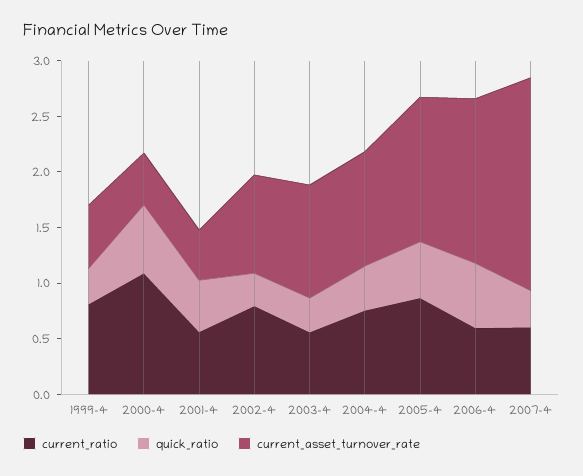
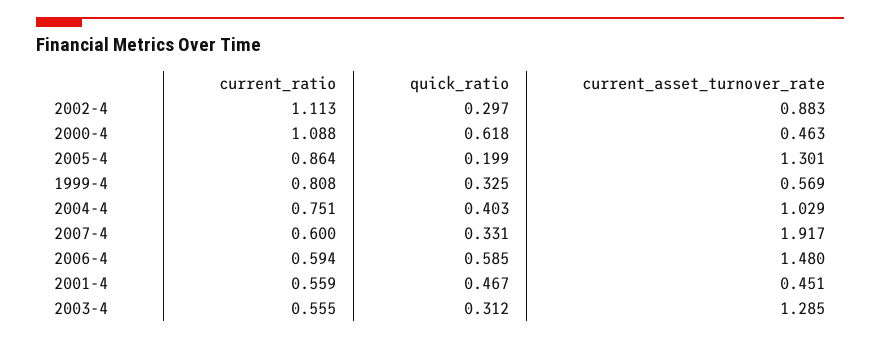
current_ratio, 2002-4: 0.8 -> 1.113
current_asset_turnover_rate, 2003-4: 1 -> 1.285
quick_ratio, 2005-4: 0.5 -> 0.199

